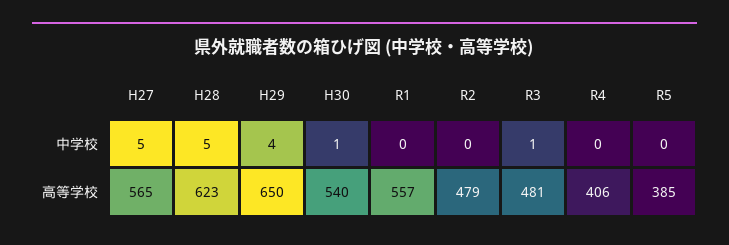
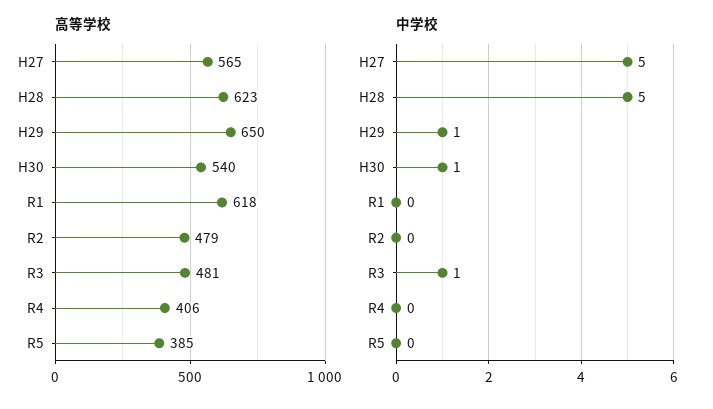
中学校, H29: 4 -> 1
高等学校, R1: 557 -> 618

